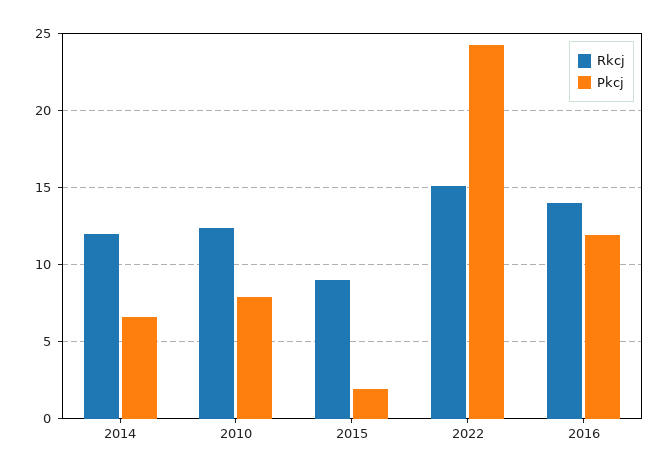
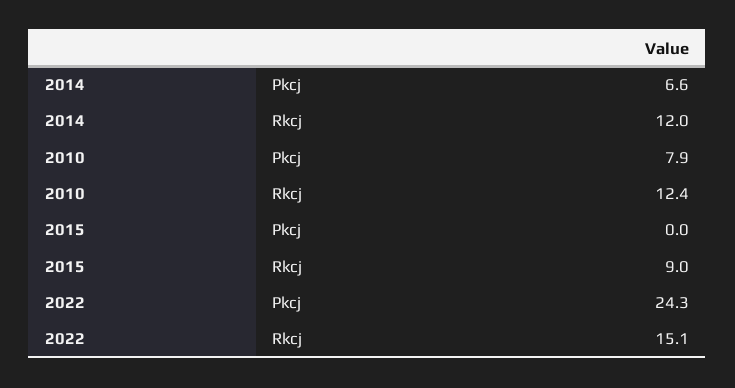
Pkcj, 2015: 2 -> 0
Rkcj, 2016: 14 -> none
Pkcj, 2016: 12 -> none

